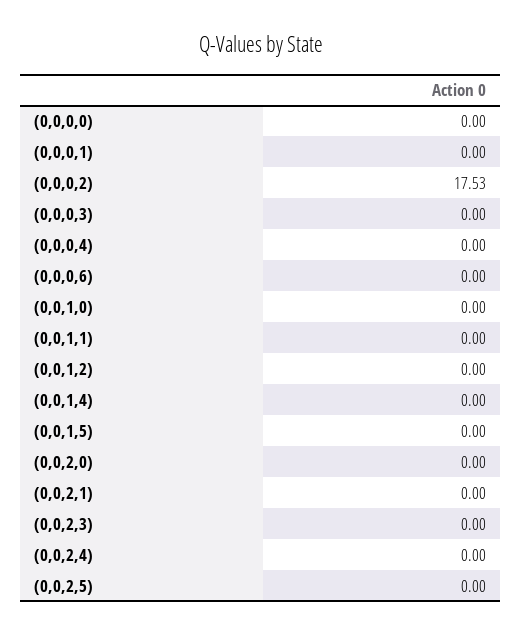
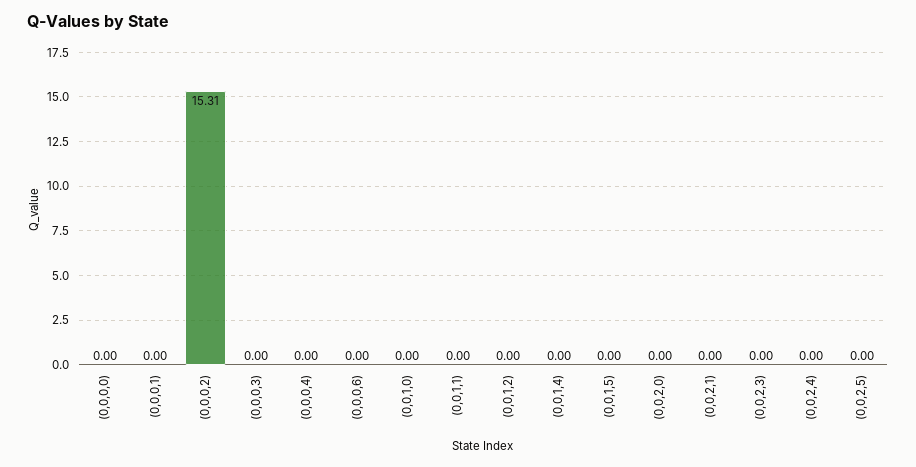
(0,0,0,2): 17.53 -> 15.31

